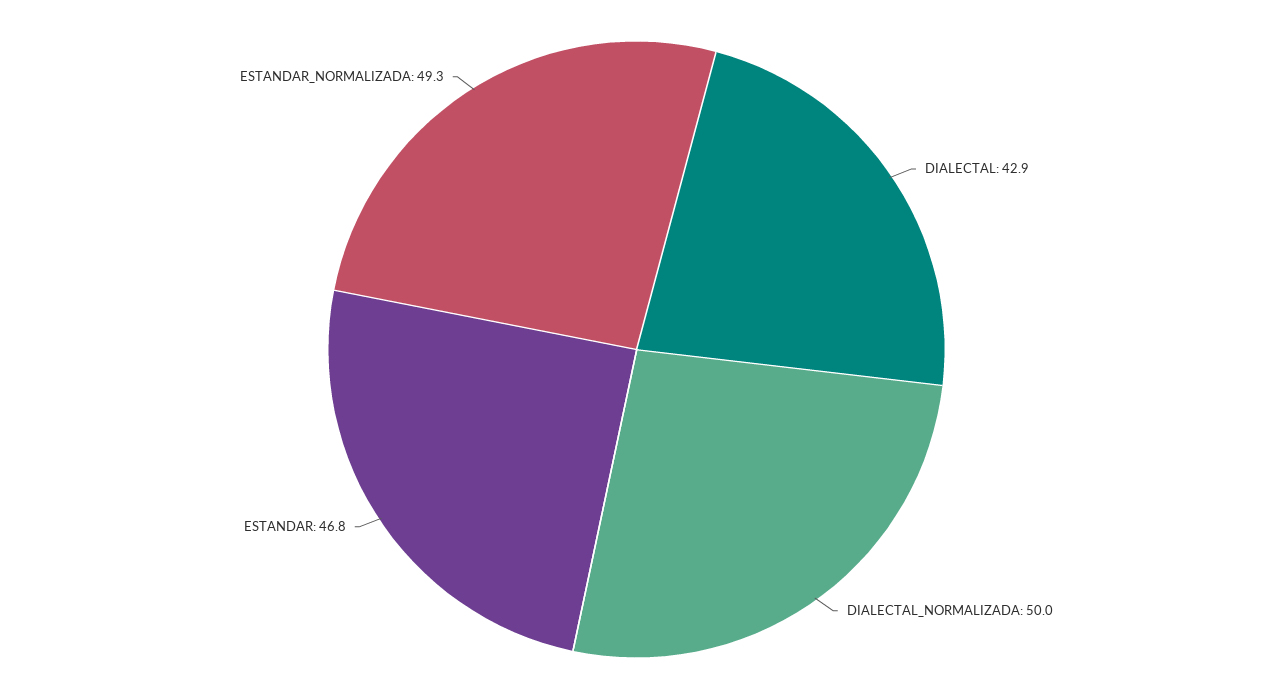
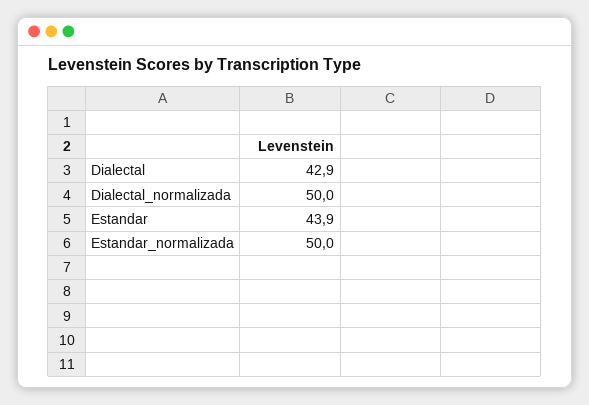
ESTANDAR: 46.8 -> 43.9
ESTANDAR_NORMALIZADA: 49.3 -> 50

